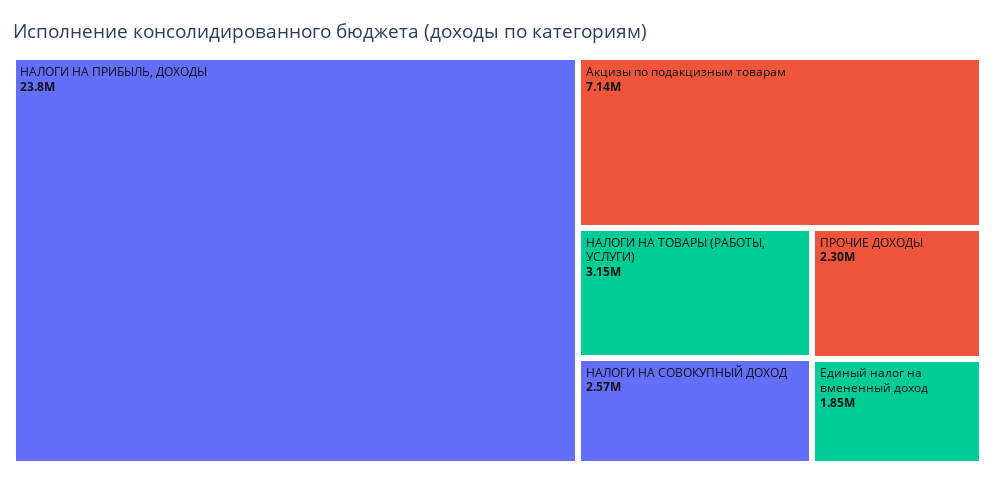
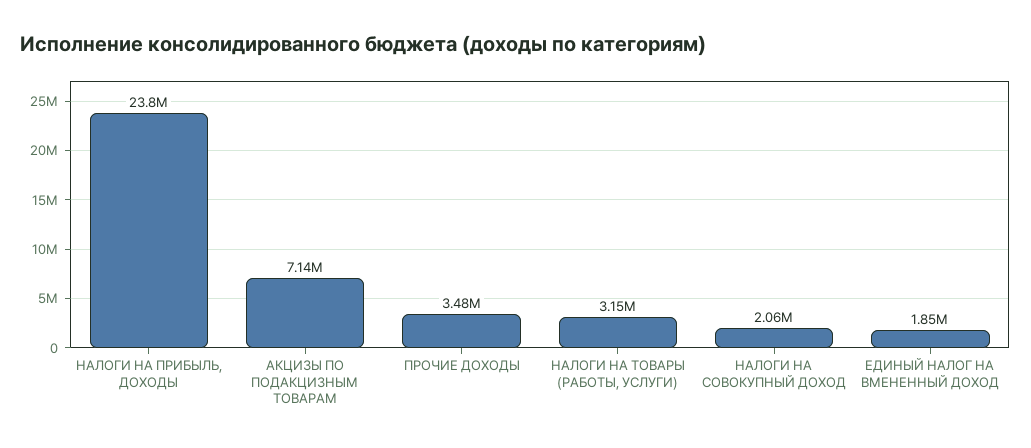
НАЛОГИ НА СОВОКУПНЫЙ ДОХОД: 2570000 -> 2060000
ПРОЧИЕ ДОХОДЫ: 2300000 -> 3480000

